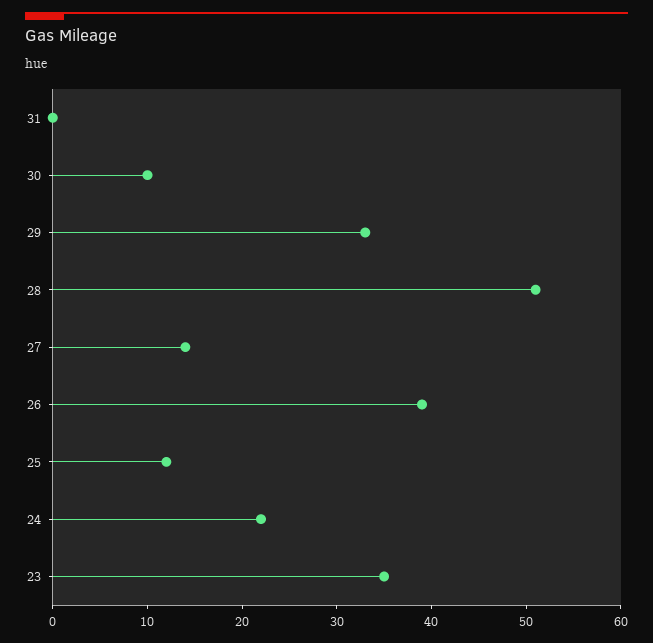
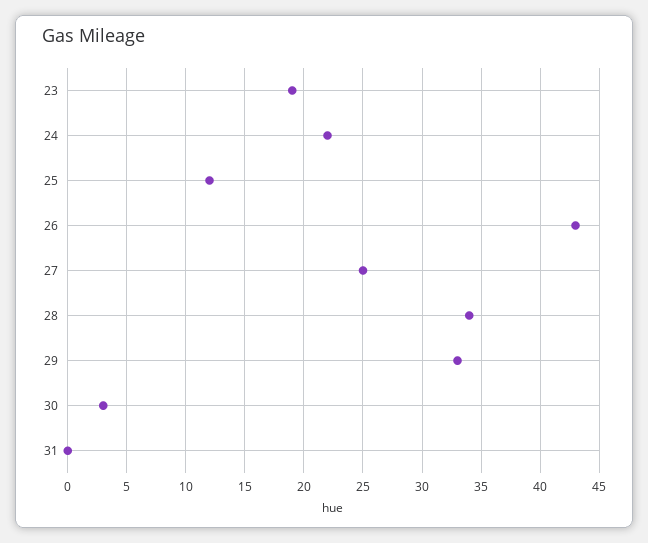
30: 10 -> 3
28: 51 -> 34
27: 14 -> 25
26: 39 -> 43
23: 35 -> 19

